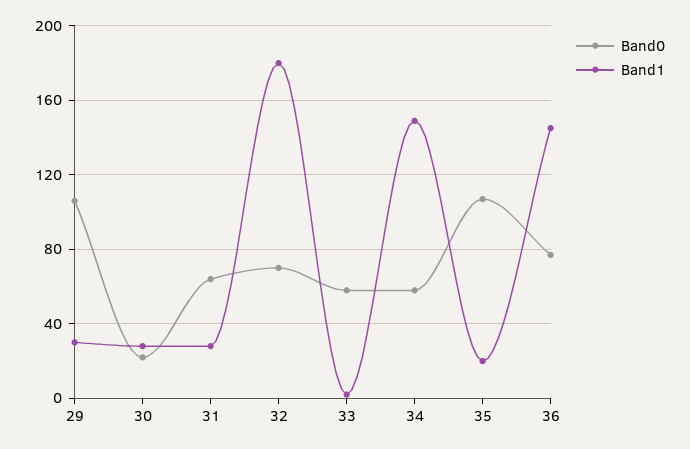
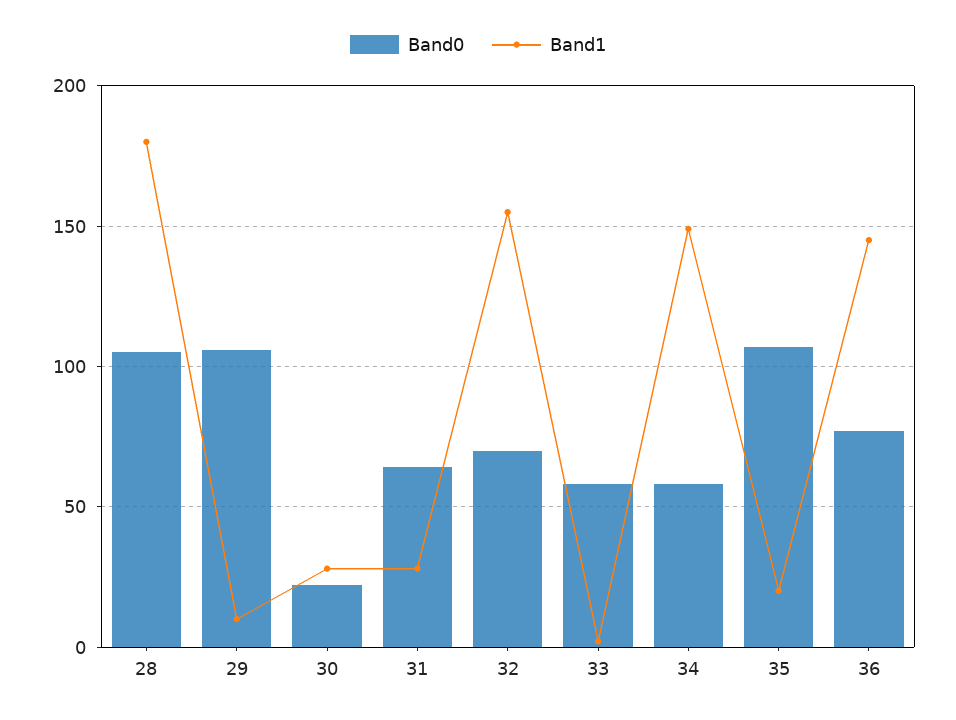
Band1, 29: 30 -> 10
Band1, 32: 180 -> 155
Band0, 28: none -> 105
Band1, 28: none -> 180

